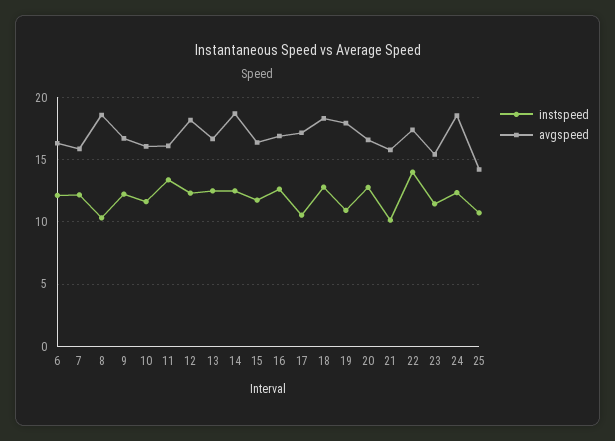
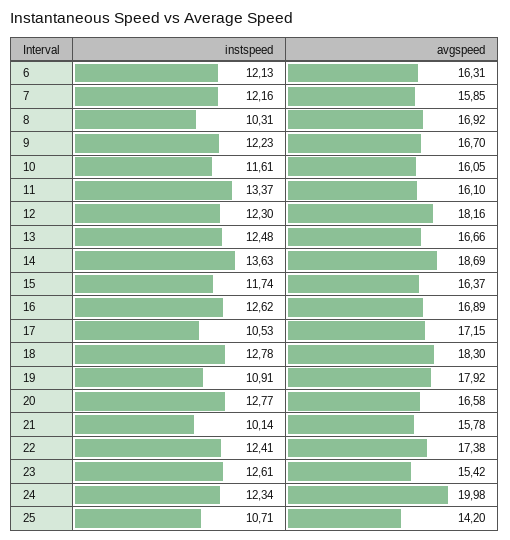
avgspeed, 8: 18.5 -> 16.92
instspeed, 14: 12.5 -> 13.63
instspeed, 22: 14 -> 12.41
instspeed, 23: 11.5 -> 12.61
avgspeed, 24: 18.5 -> 19.98

